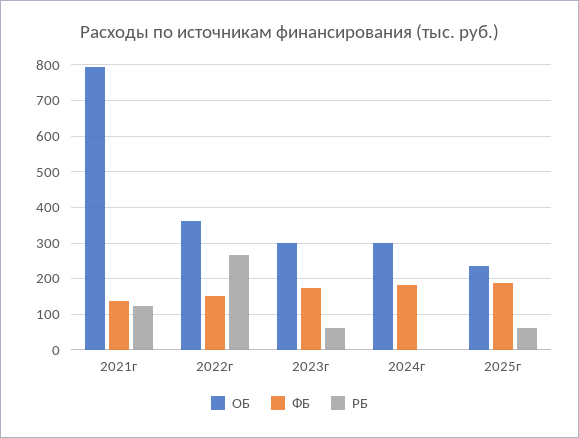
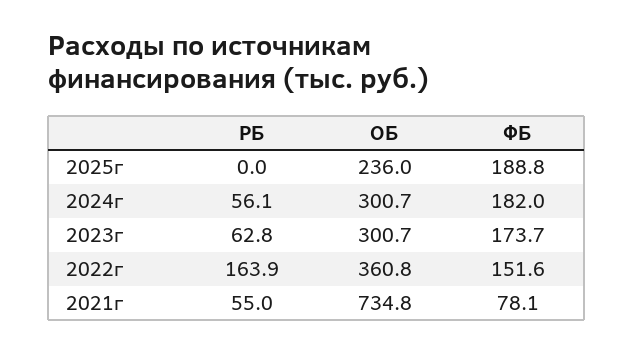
ОБ, 2021г: 800 -> 734.8
ФБ, 2021г: 140 -> 78.1
РБ, 2021г: 120 -> 55
РБ, 2022г: 260 -> 163.9
РБ, 2024г: 0 -> 56.1
РБ, 2025г: 60 -> 0

